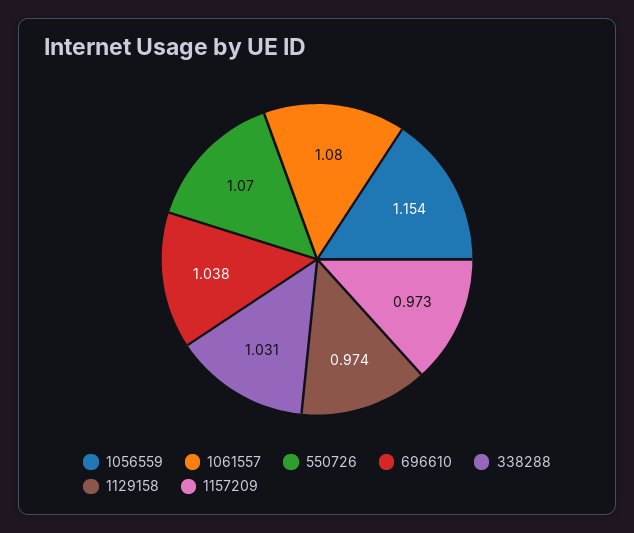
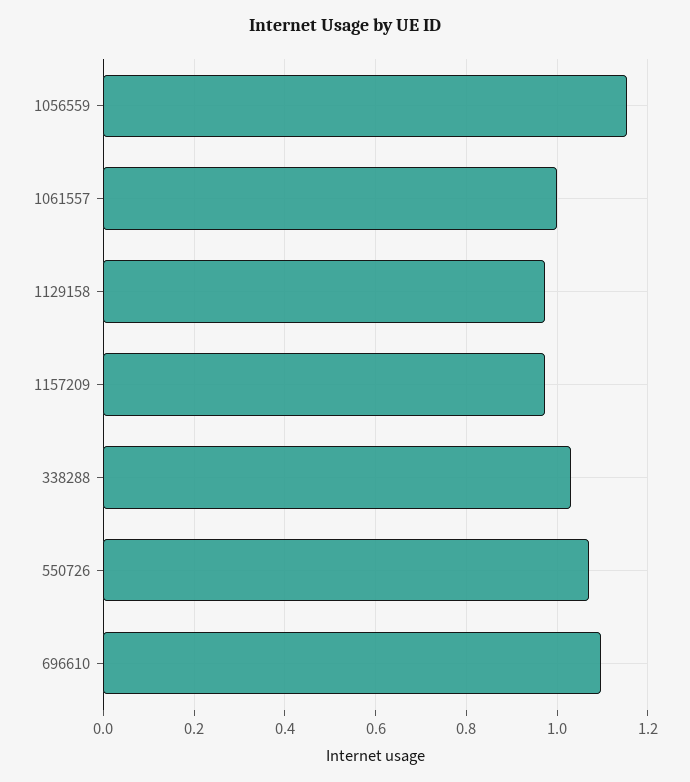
1061557: 1.08 -> 1
696610: 1.038 -> 1.1

